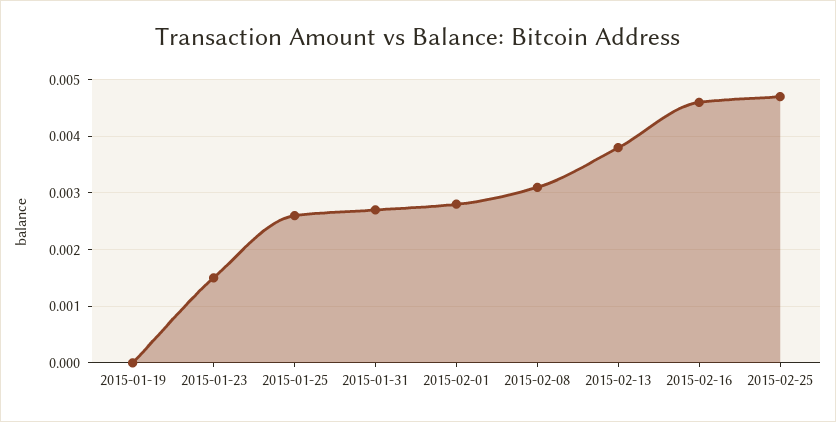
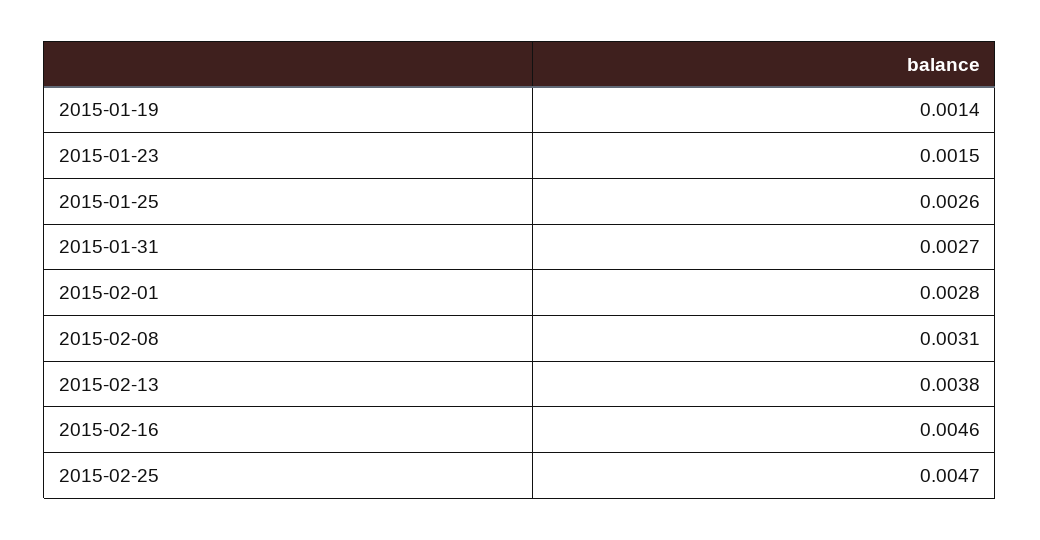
2015-01-19: 0 -> 0.0014

